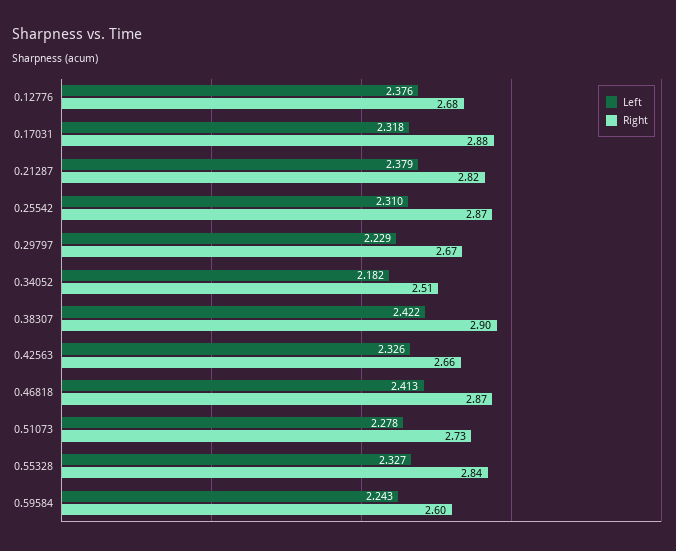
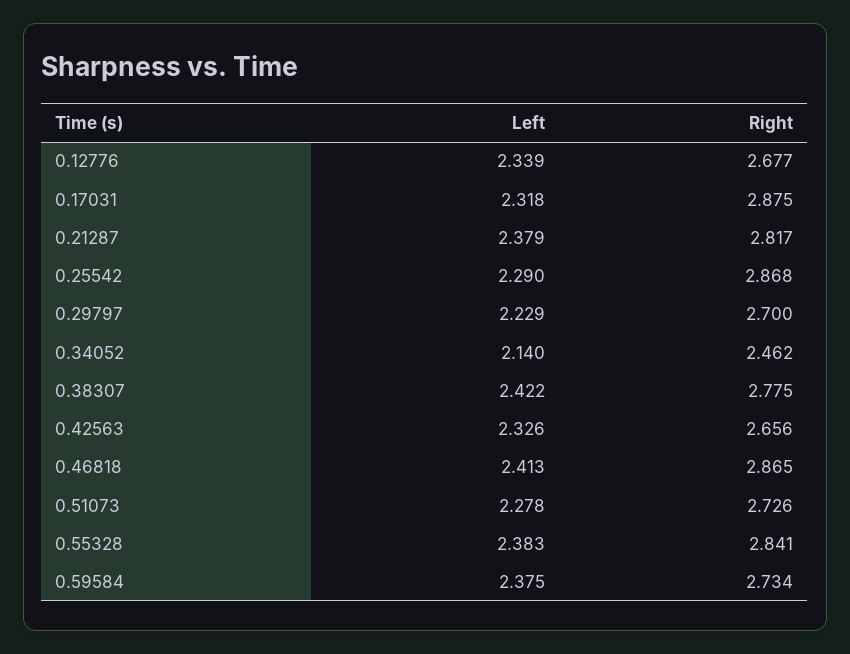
Left, 0.12776: 2.376 -> 2.339
Left, 0.25542: 2.31 -> 2.29
Right, 0.29797: 2.67 -> 2.7
Left, 0.34052: 2.182 -> 2.14
Right, 0.34052: 2.51 -> 2.462
Right, 0.38307: 2.9 -> 2.775
Left, 0.55328: 2.327 -> 2.383
Left, 0.59584: 2.243 -> 2.375
Right, 0.59584: 2.6 -> 2.734

